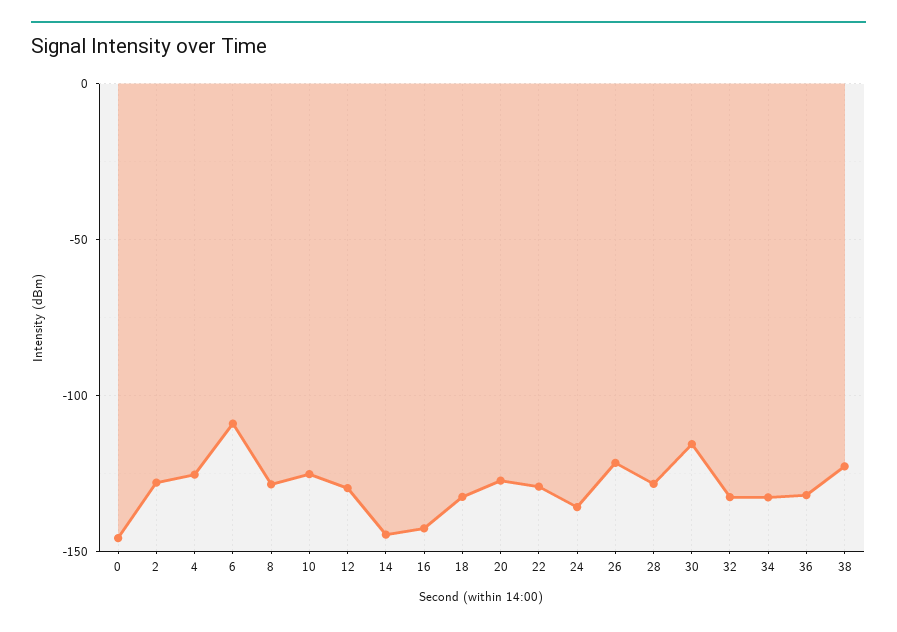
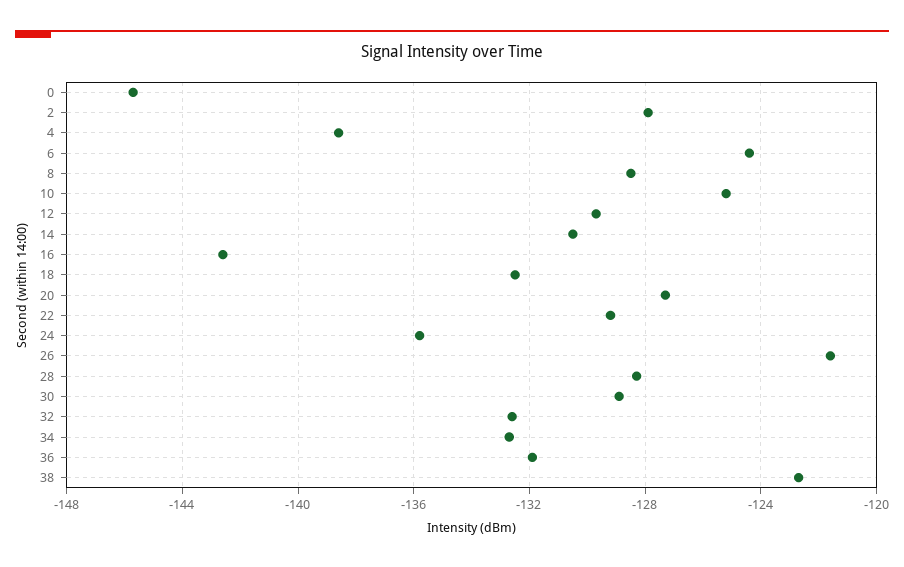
4: -125 -> -138.5
6: -110 -> -124.5
14: -145 -> -130.5
30: -115 -> -129

